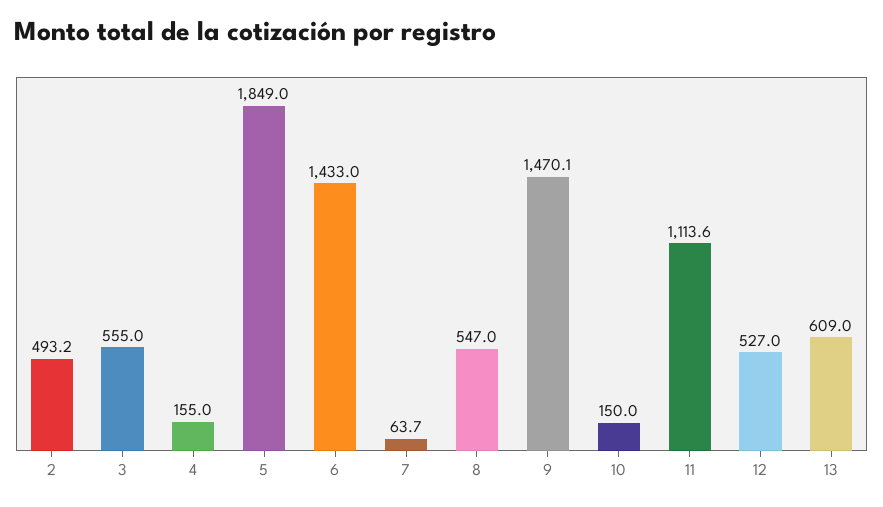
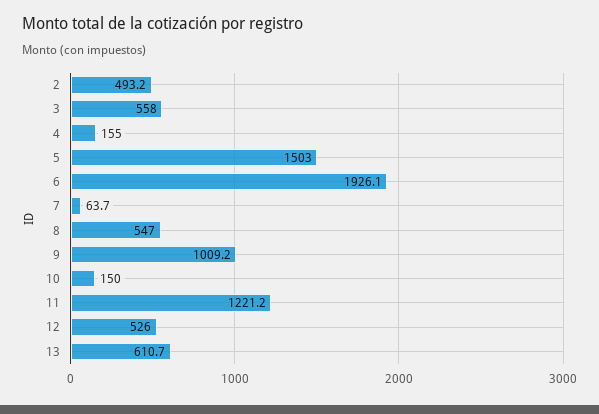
3: 555 -> 558
5: 1849 -> 1503
6: 1433 -> 1926.1
9: 1470.1 -> 1009.2
11: 1113.6 -> 1221.2
12: 527 -> 526
13: 609 -> 610.7

